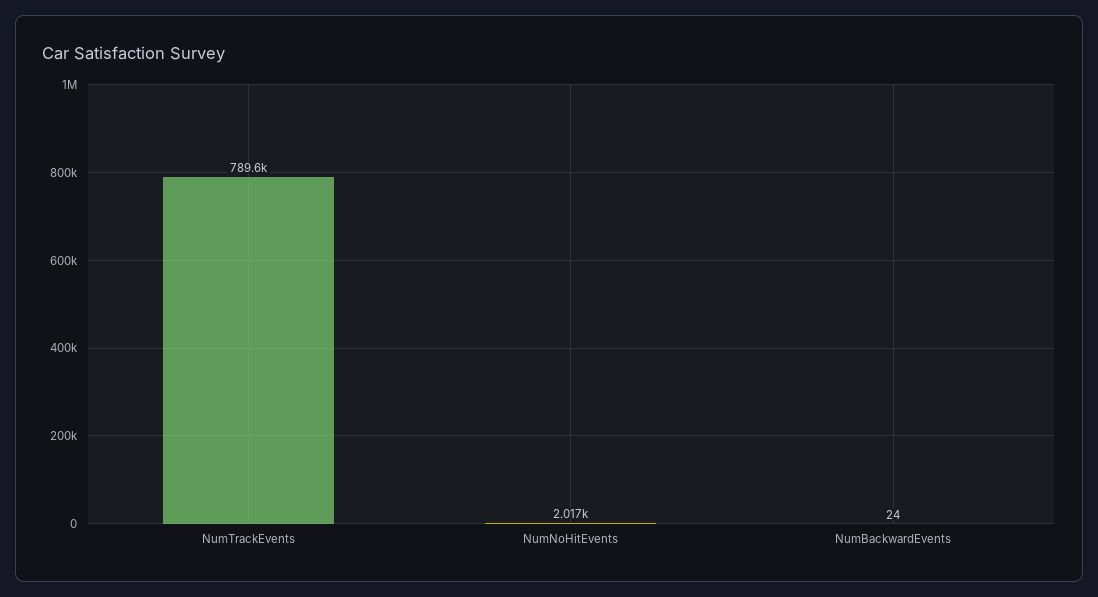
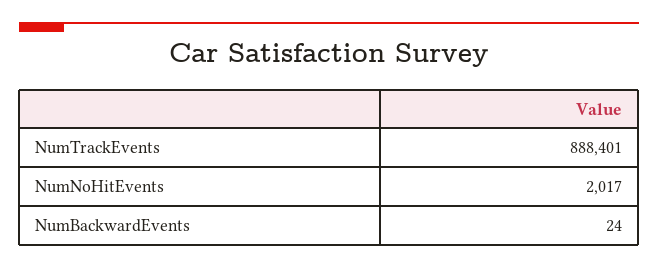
NumTrackEvents: 789600 -> 888401

